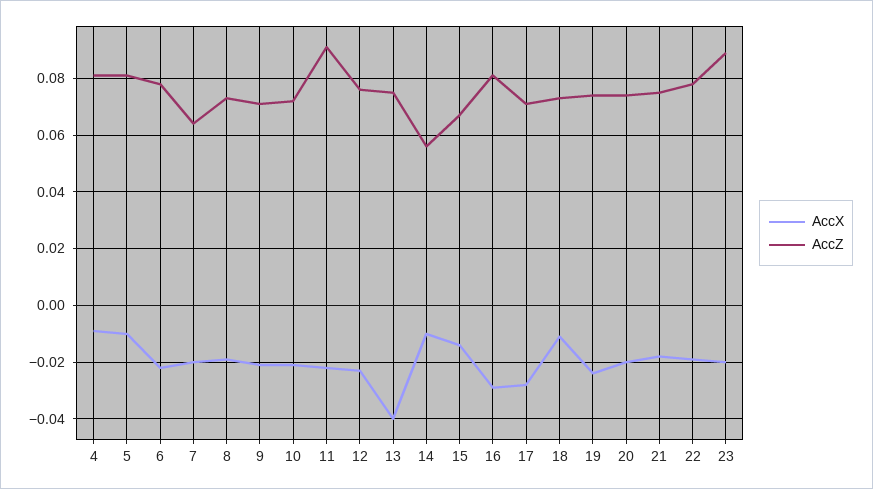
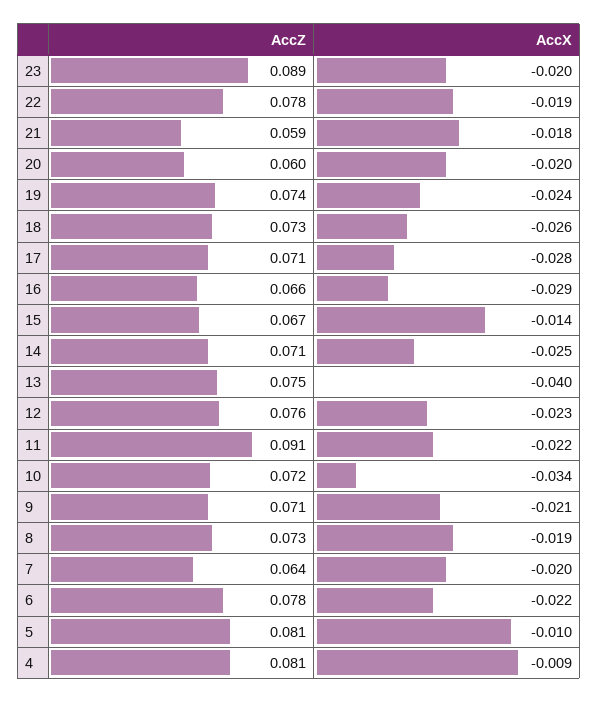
AccX, 10: -0.02 -> -0.034
AccX, 14: -0.01 -> -0.025
AccZ, 14: 0.055 -> 0.071
AccZ, 16: 0.08 -> 0.066
AccX, 18: -0.01 -> -0.026
AccZ, 20: 0.075 -> 0.06
AccZ, 21: 0.075 -> 0.059

